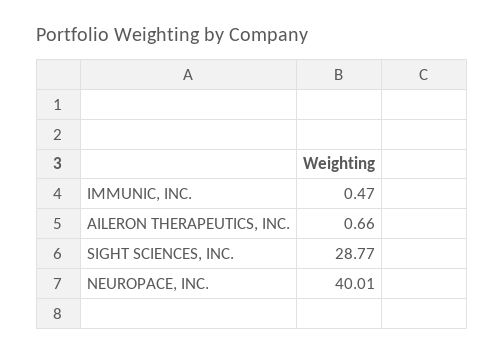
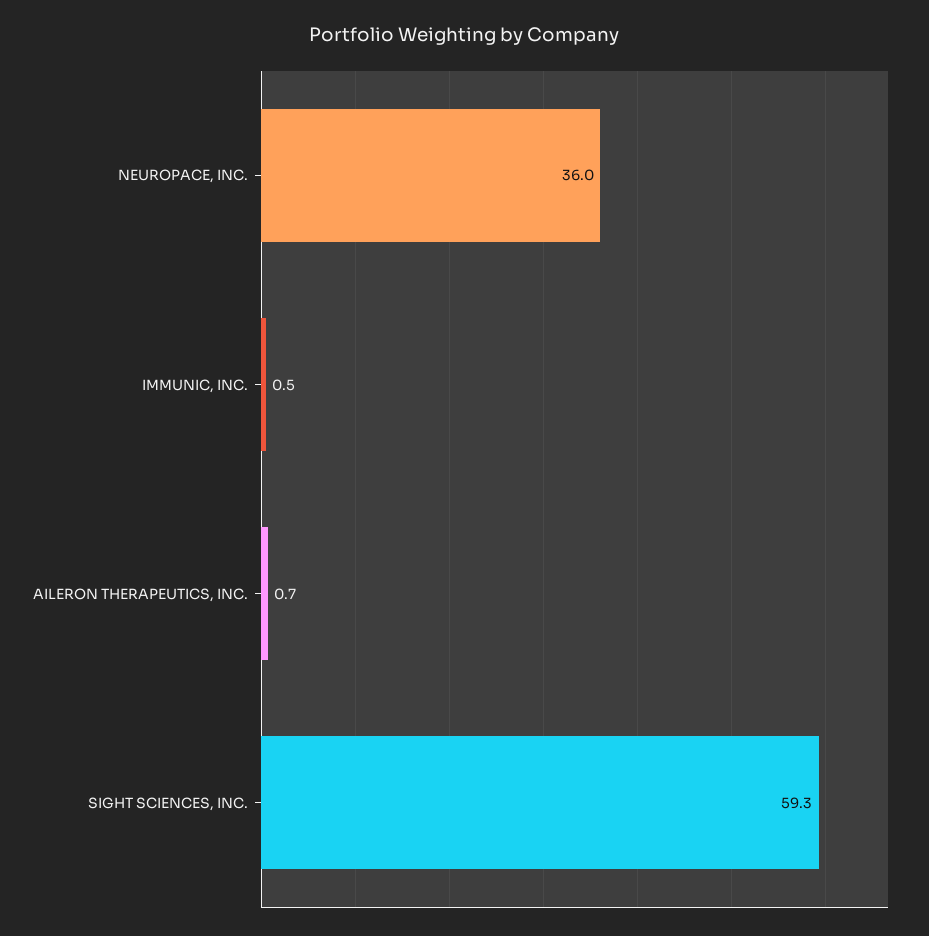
SIGHT SCIENCES, INC.: 28.77 -> 59.3
NEUROPACE, INC.: 40.01 -> 36

